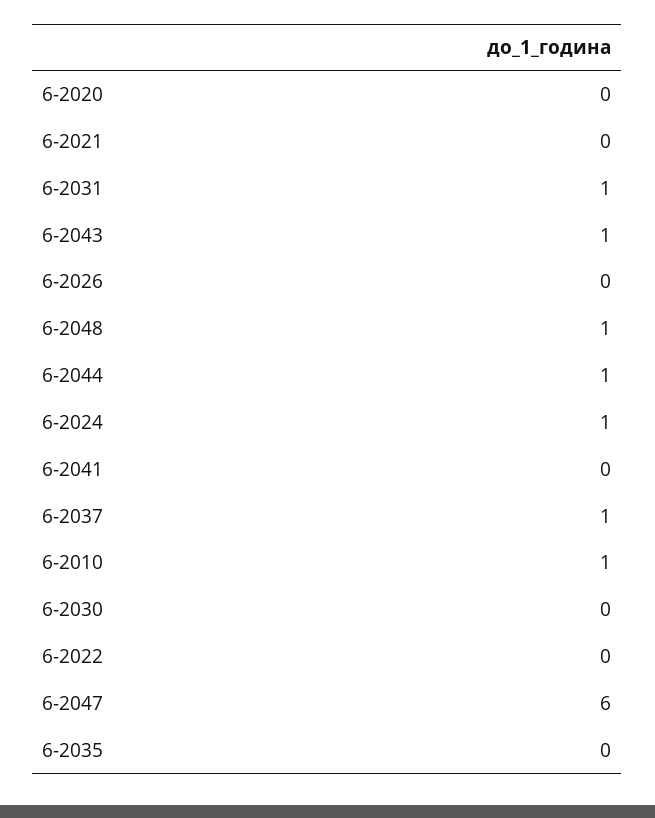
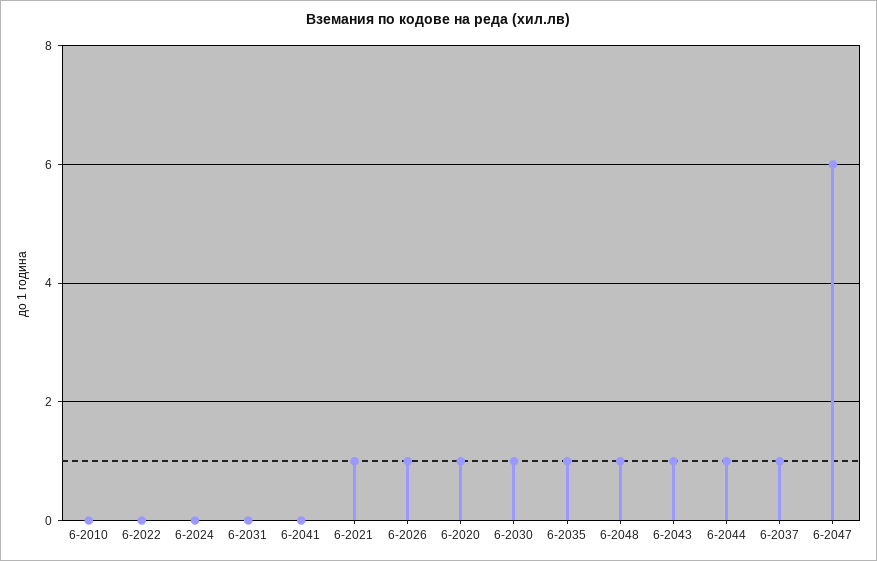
6-2020: 0 -> 1
6-2021: 0 -> 1
6-2031: 1 -> 0
6-2026: 0 -> 1
6-2024: 1 -> 0
6-2010: 1 -> 0
6-2030: 0 -> 1
6-2035: 0 -> 1

